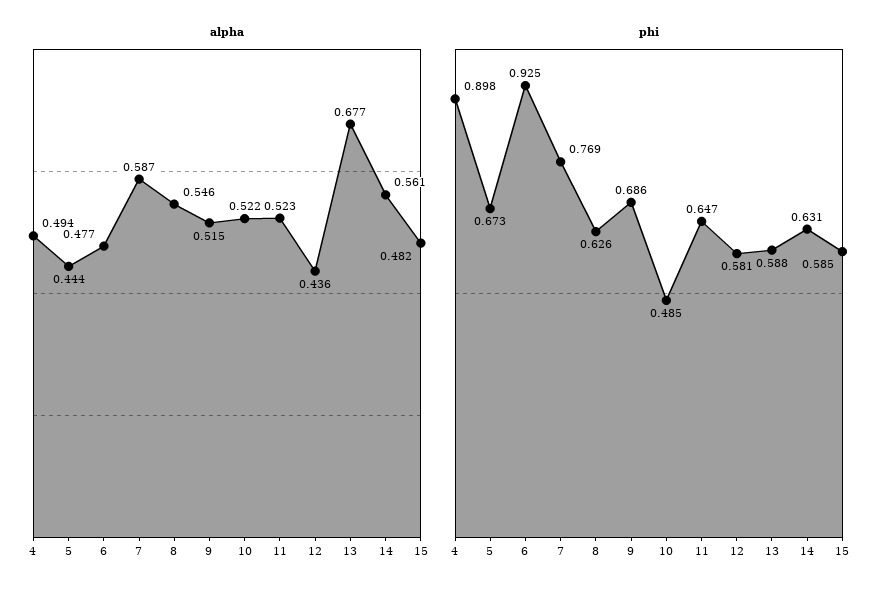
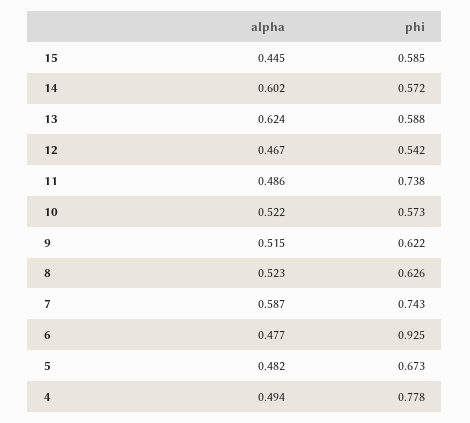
alpha, 5: 0.444 -> 0.482
alpha, 8: 0.546 -> 0.523
alpha, 11: 0.523 -> 0.486
alpha, 12: 0.436 -> 0.467
alpha, 13: 0.677 -> 0.624
alpha, 14: 0.561 -> 0.602
alpha, 15: 0.482 -> 0.445
phi, 4: 0.898 -> 0.778
phi, 7: 0.769 -> 0.743
phi, 9: 0.686 -> 0.622
phi, 10: 0.485 -> 0.573
phi, 11: 0.647 -> 0.738
phi, 12: 0.581 -> 0.542
phi, 14: 0.631 -> 0.572

